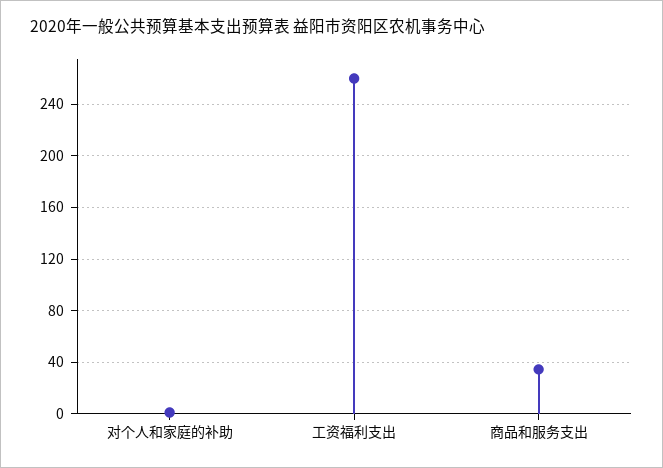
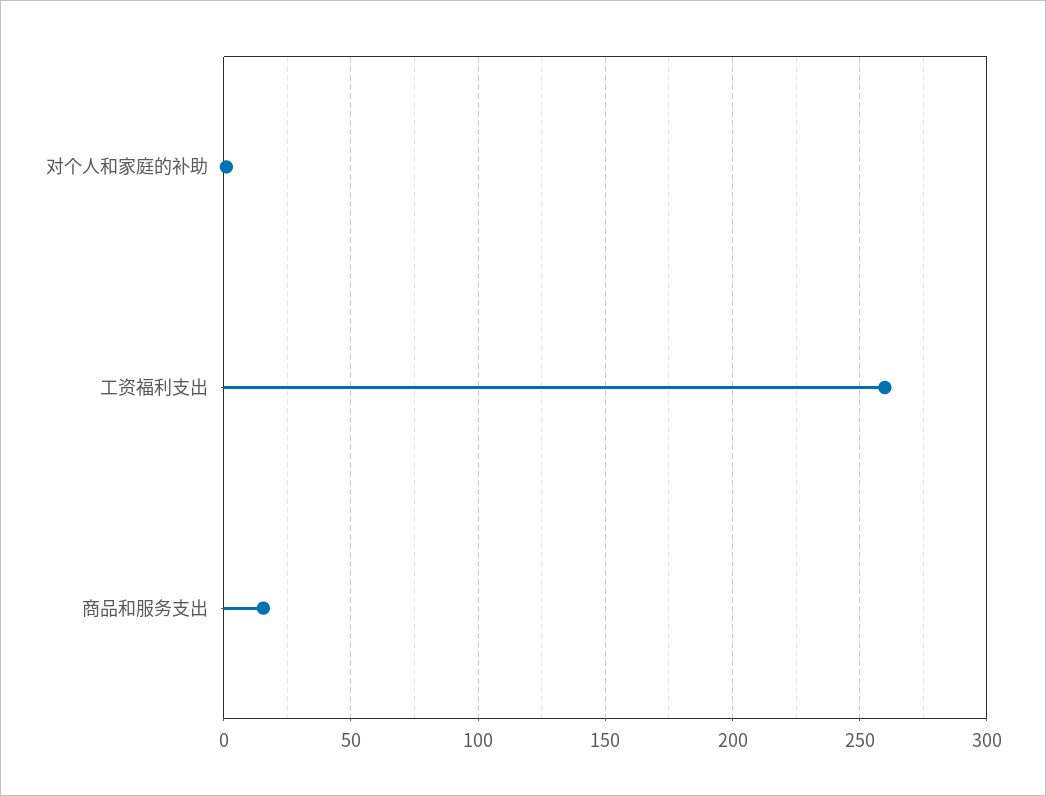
商品和服务支出: 35 -> 15

